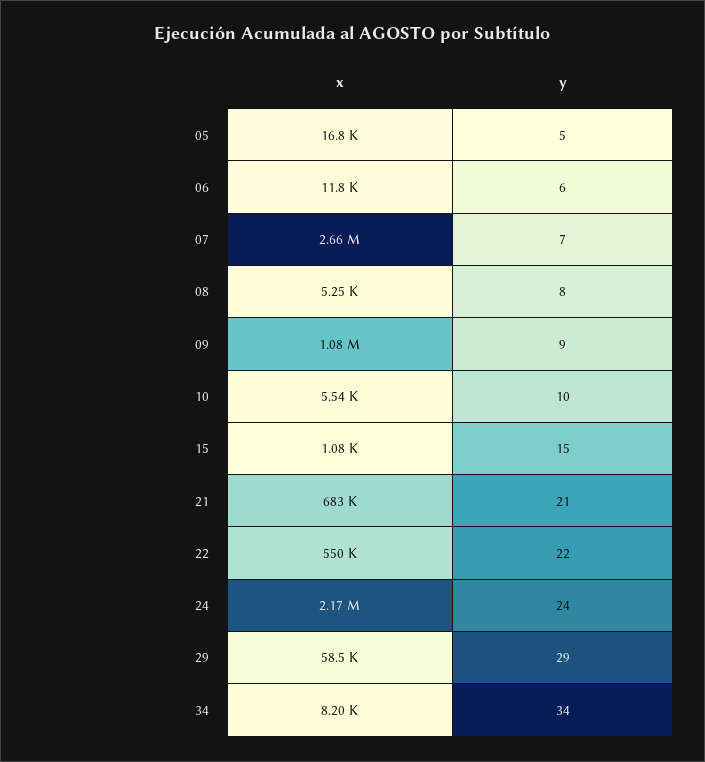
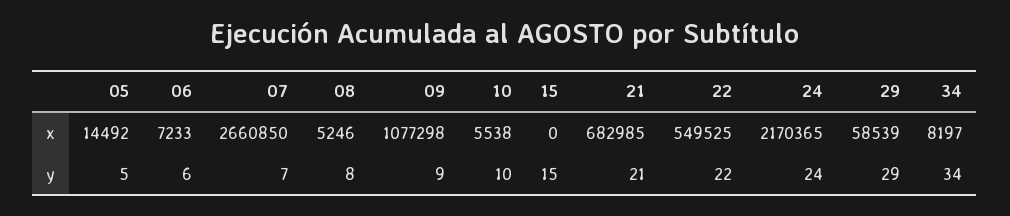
x, 05: 16800 -> 14492
x, 06: 11800 -> 7233
x, 15: 1080 -> 0

